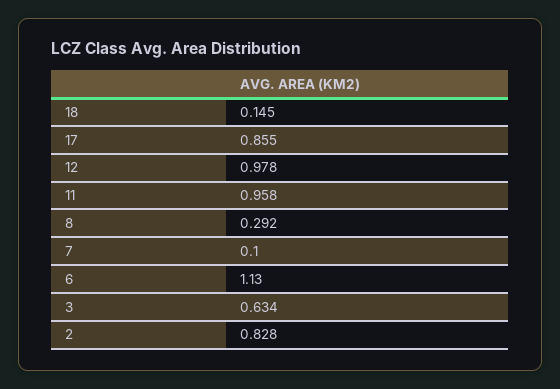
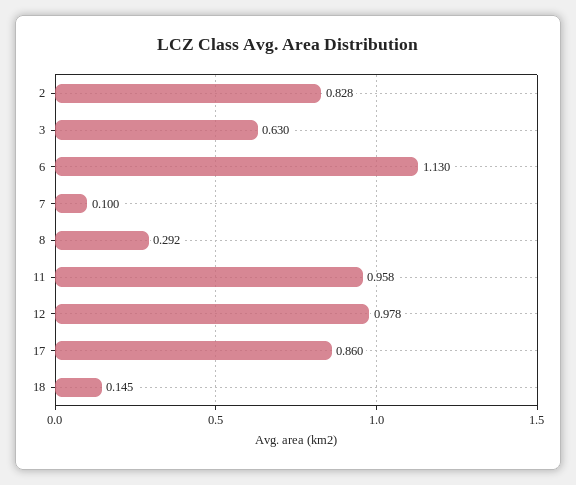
17: 0.855 -> 0.86
3: 0.634 -> 0.63

